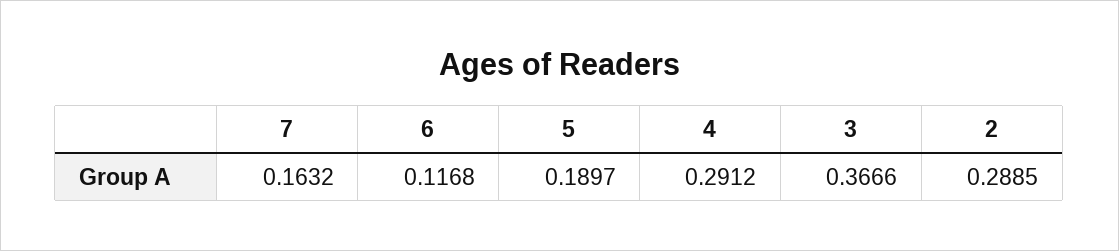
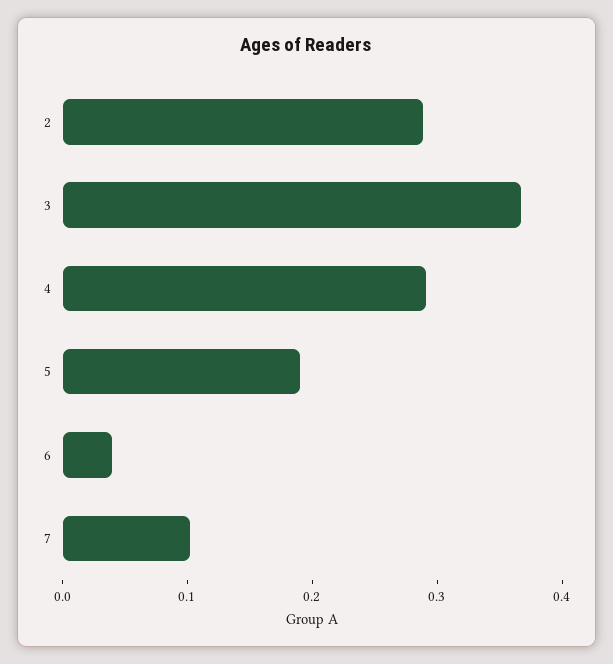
7: 0.1632 -> 0.1
6: 0.1168 -> 0.04

